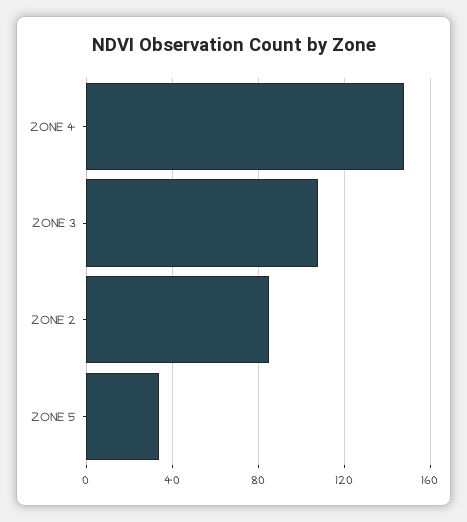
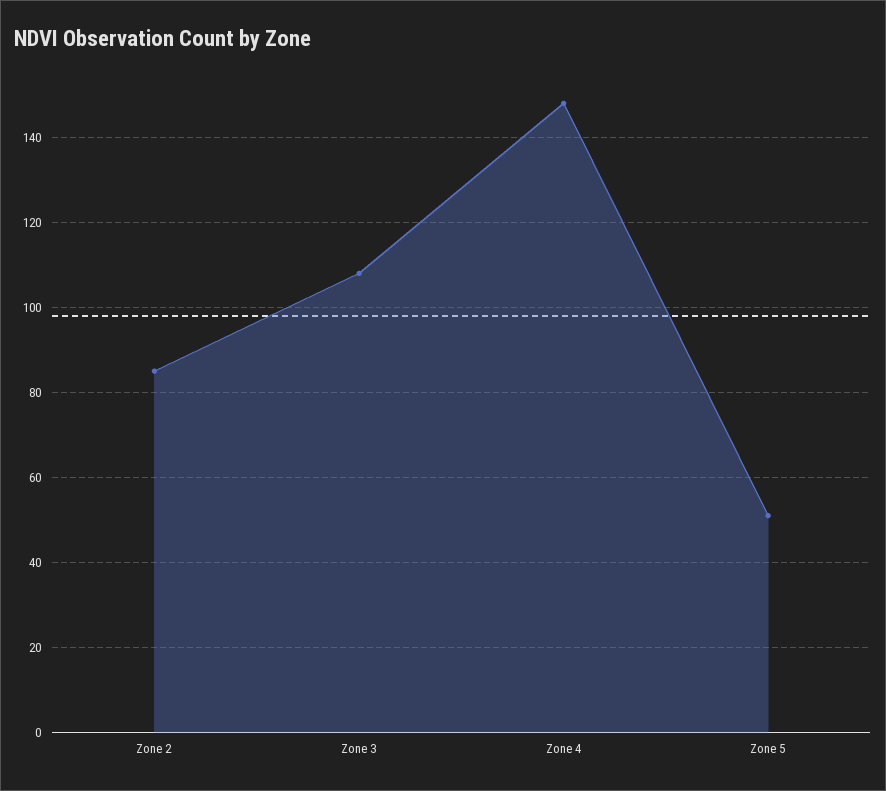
ZONE 5: 35 -> 50

